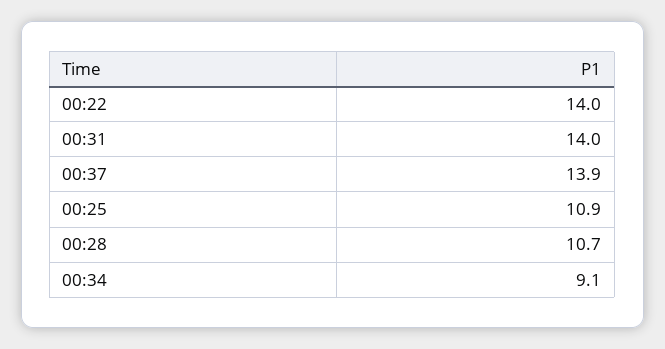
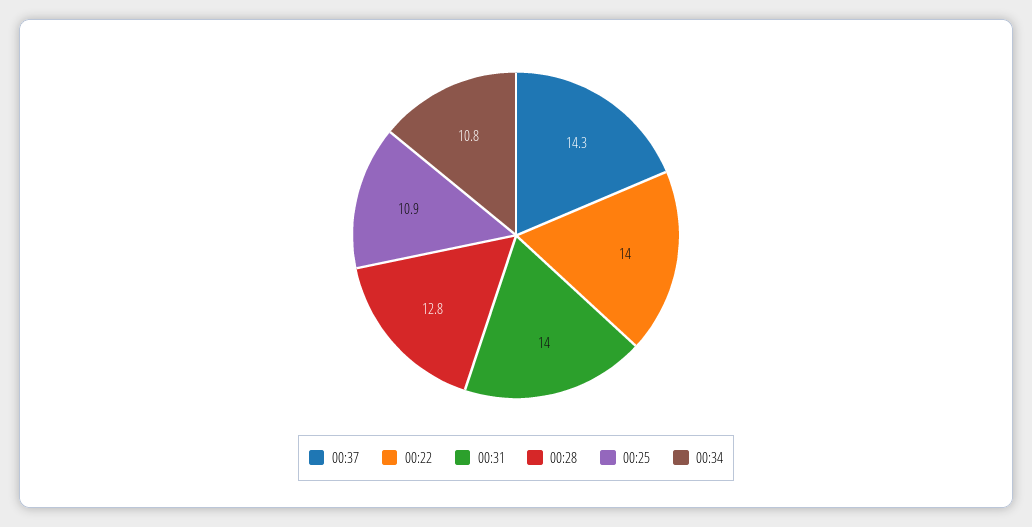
00:37: 13.9 -> 14.3
00:28: 10.7 -> 12.8
00:34: 9.1 -> 10.8

